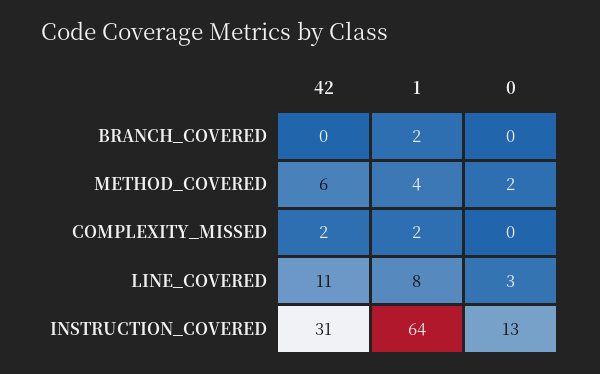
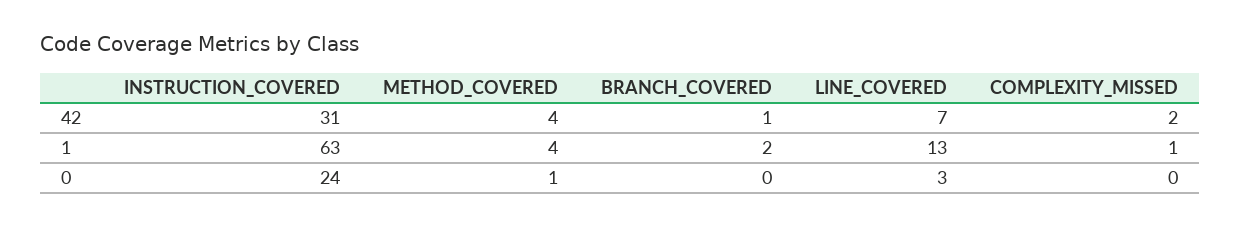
42, BRANCH_COVERED: 0 -> 1
42, METHOD_COVERED: 6 -> 4
0, METHOD_COVERED: 2 -> 1
1, COMPLEXITY_MISSED: 2 -> 1
42, LINE_COVERED: 11 -> 7
1, LINE_COVERED: 8 -> 13
1, INSTRUCTION_COVERED: 64 -> 63
0, INSTRUCTION_COVERED: 13 -> 24

